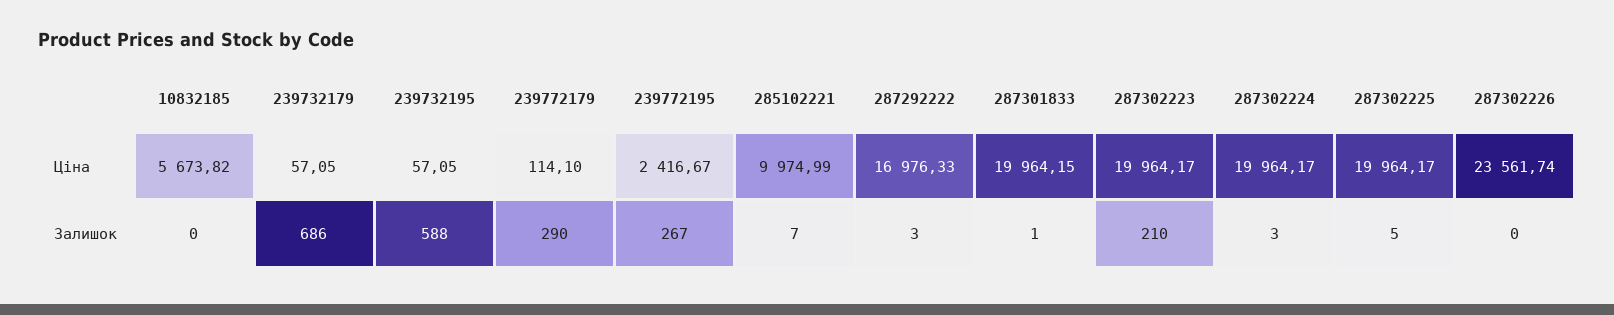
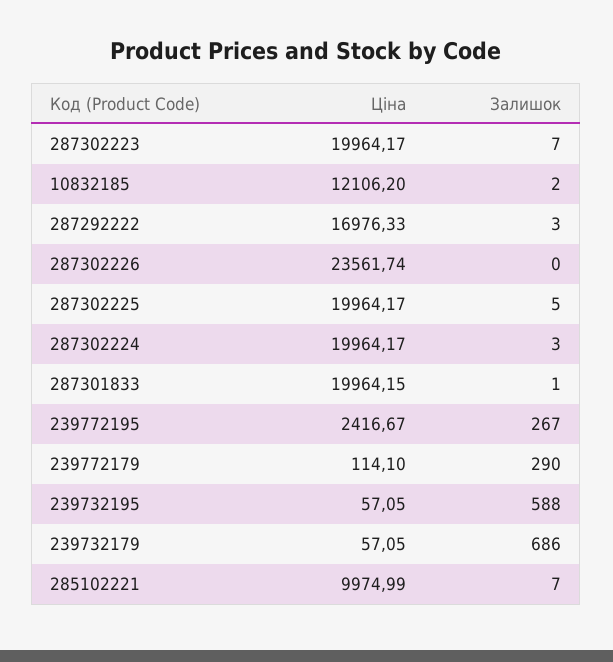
10832185, Ціна: 5673.82 -> 12106.2
10832185, Залишок: 0 -> 2
287302223, Залишок: 210 -> 7

